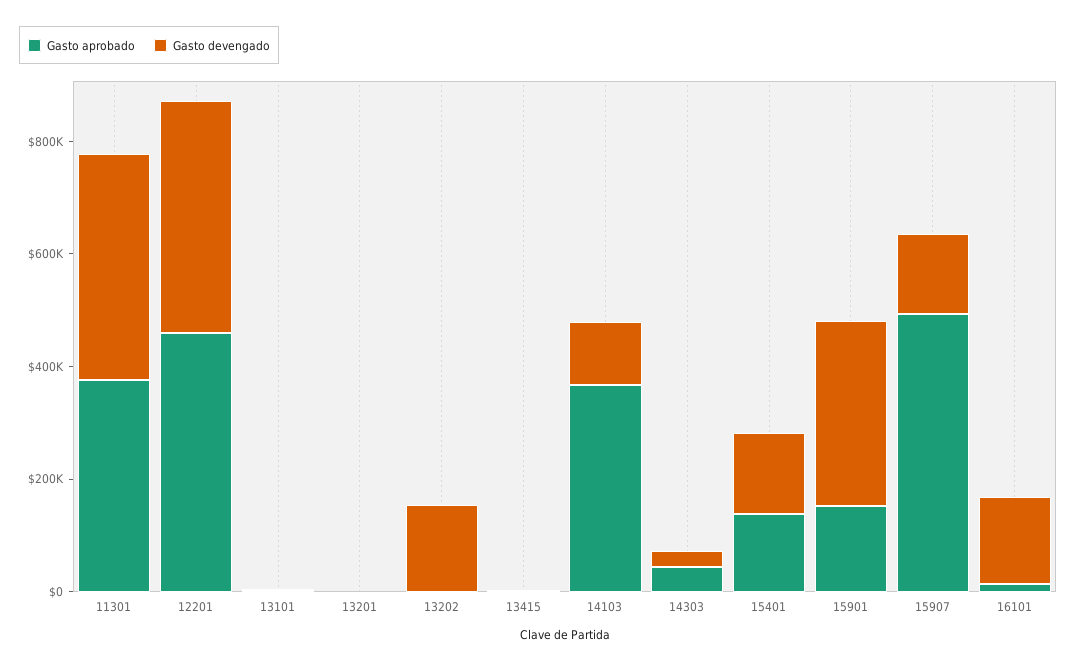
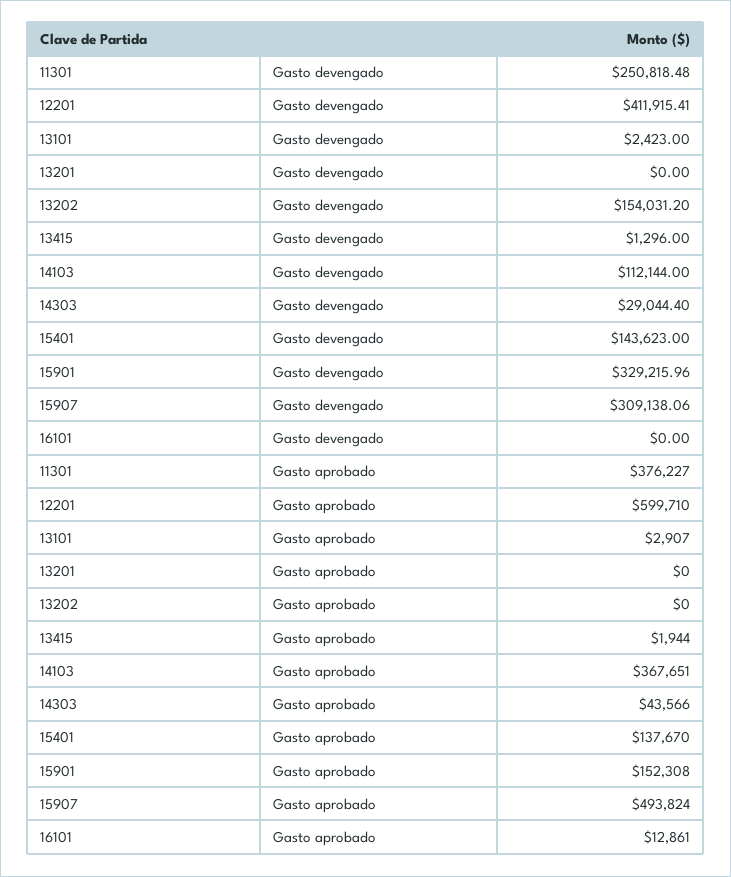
Gasto devengado, 11301: 400000 -> 250818.48
Gasto aprobado, 12201: 450000 -> 599710
Gasto devengado, 15907: 150000 -> 309138.06
Gasto devengado, 16101: 150000 -> 0

